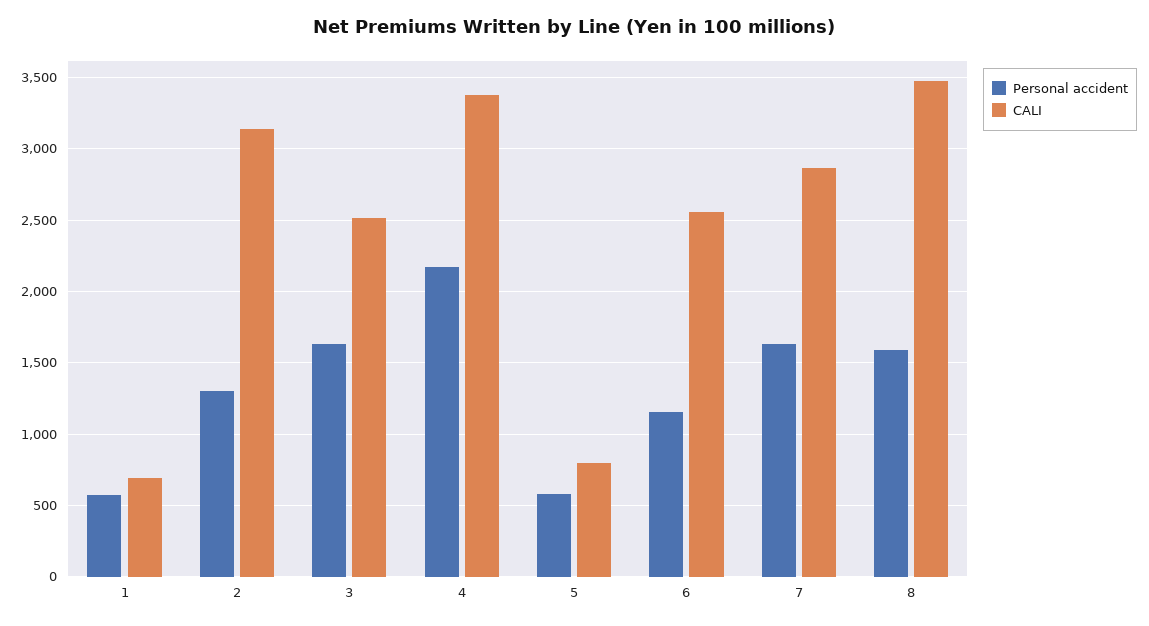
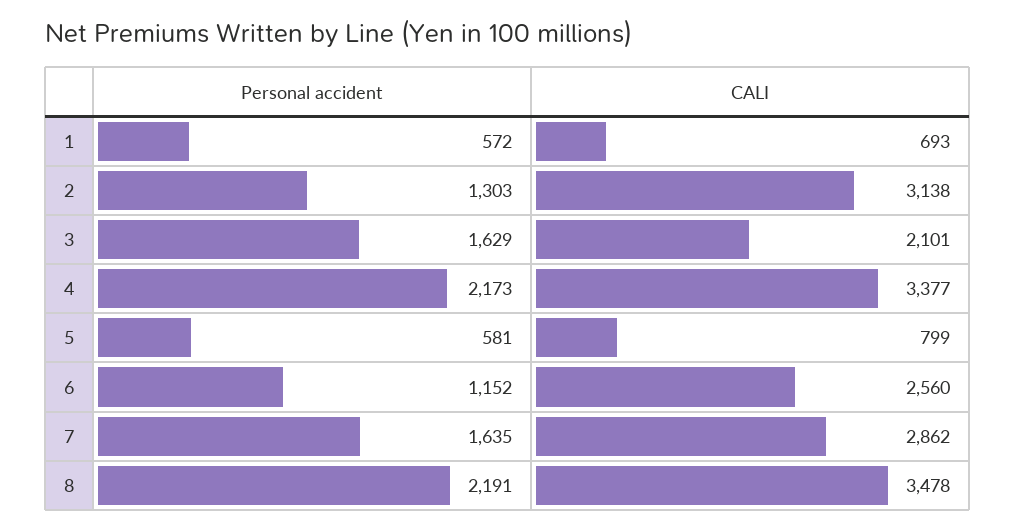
CALI, 3: 2500 -> 2101
Personal accident, 8: 1600 -> 2191

